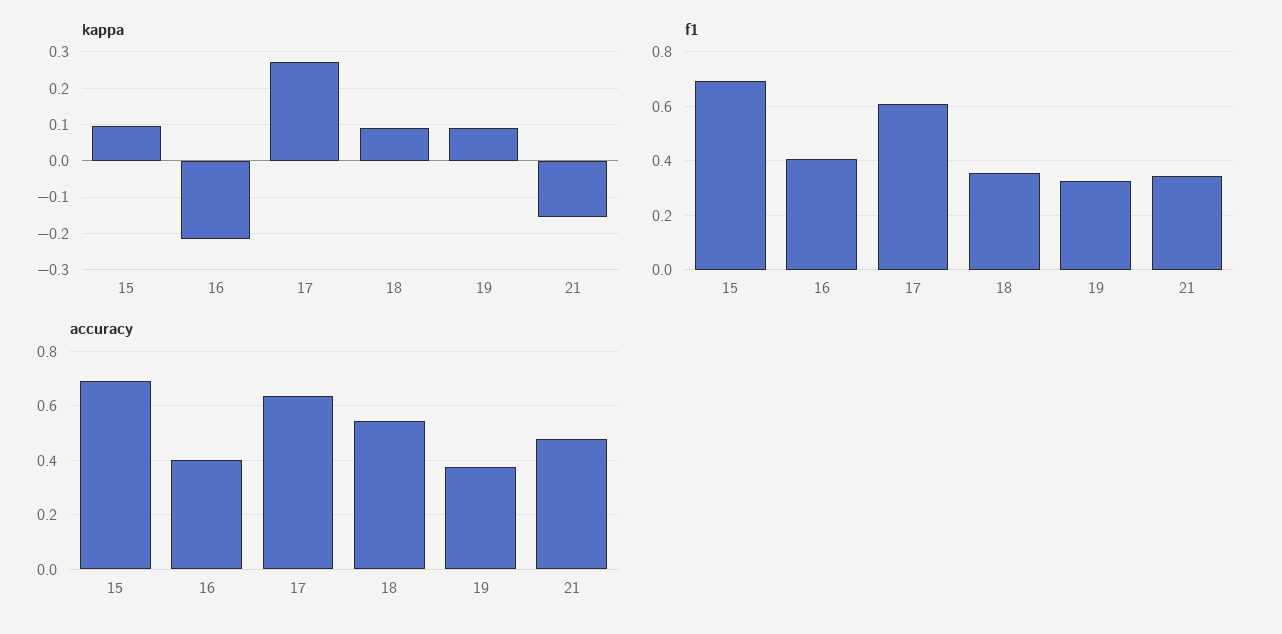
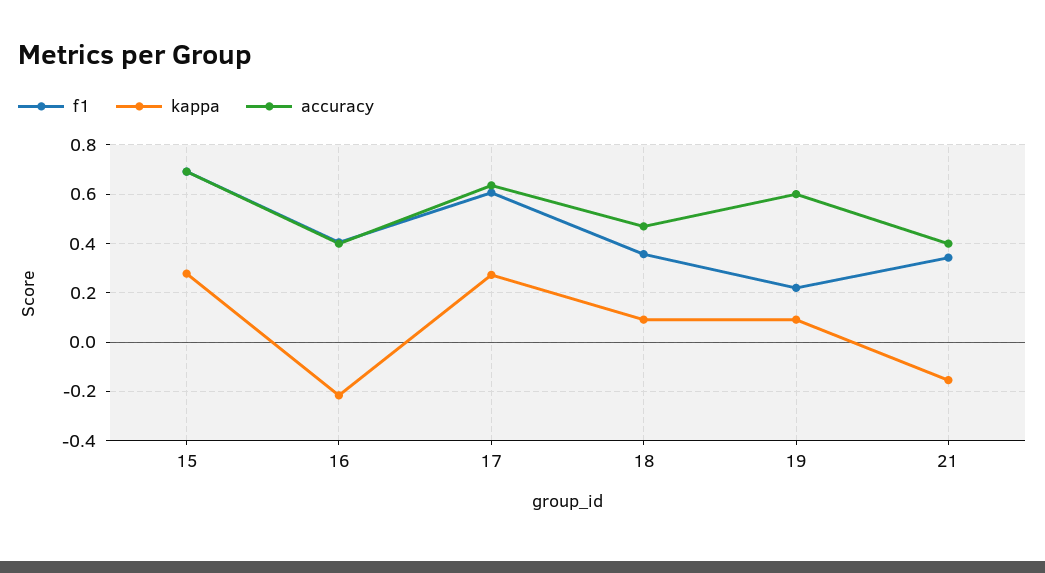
kappa, 15: 0.1 -> 0.275
f1, 19: 0.325 -> 0.225
accuracy, 18: 0.55 -> 0.475
accuracy, 19: 0.375 -> 0.6
accuracy, 21: 0.475 -> 0.4

